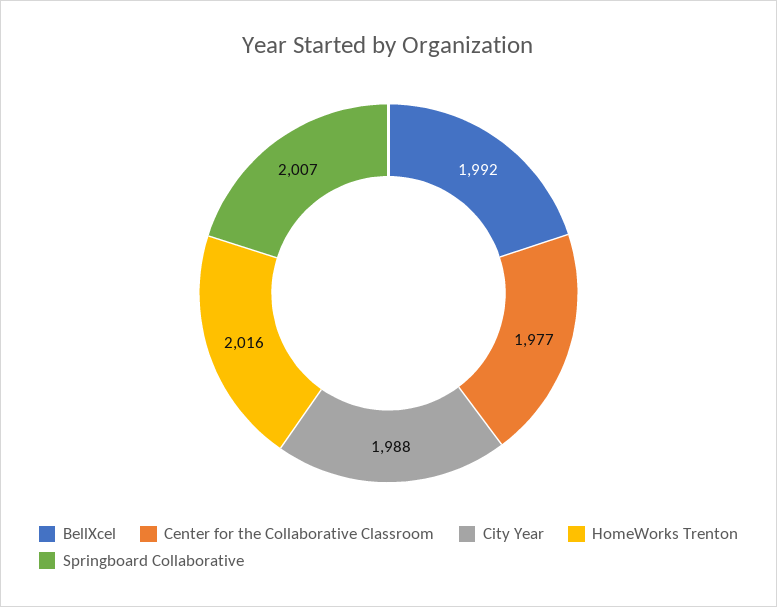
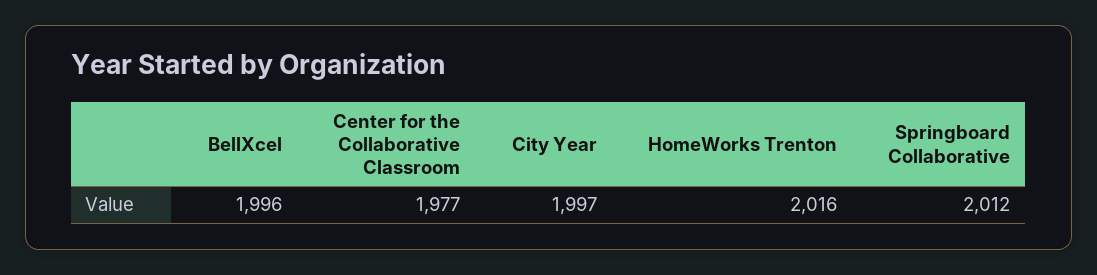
BellXcel: 1992 -> 1996
City Year: 1988 -> 1997
Springboard Collaborative: 2007 -> 2012

